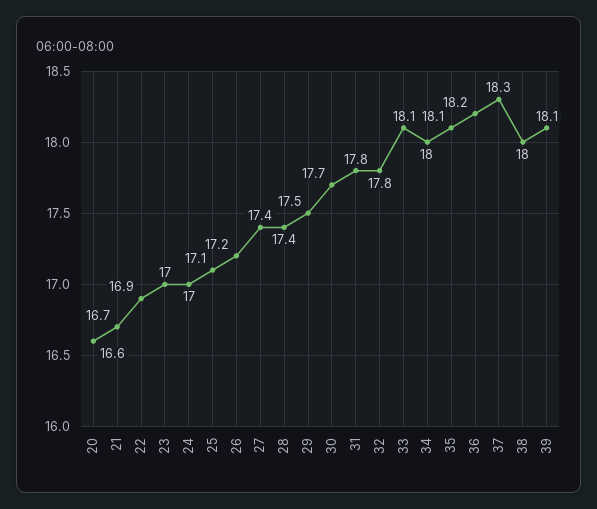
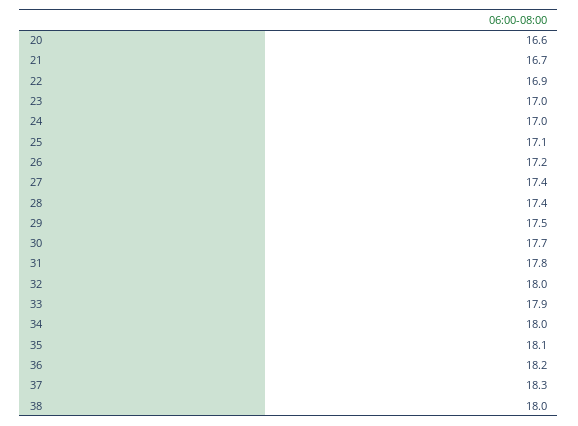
32: 17.8 -> 18
33: 18.1 -> 17.9
39: 18.1 -> none

